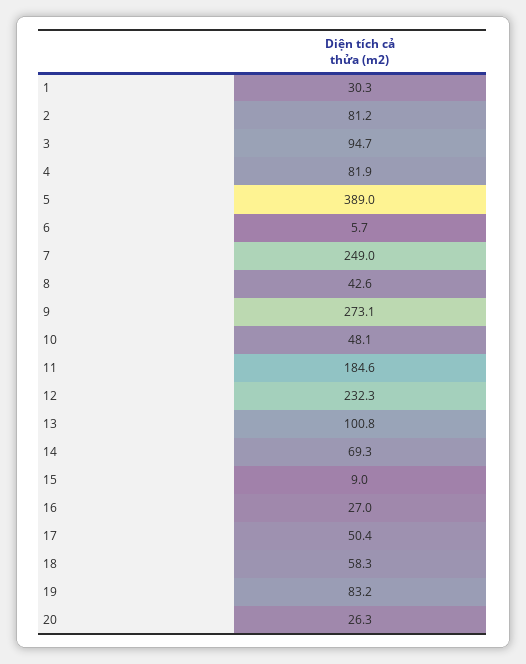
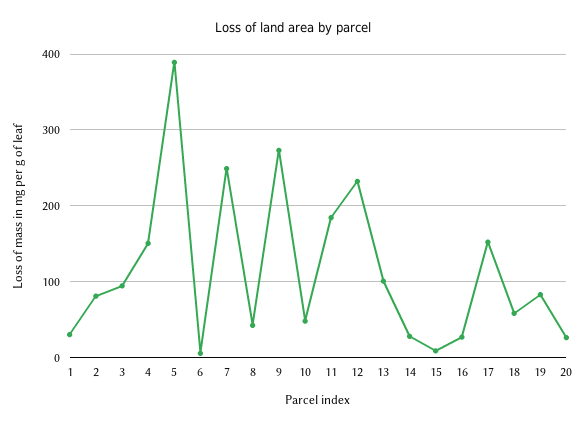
4: 81.9 -> 150
14: 69.3 -> 30
17: 50.4 -> 150

